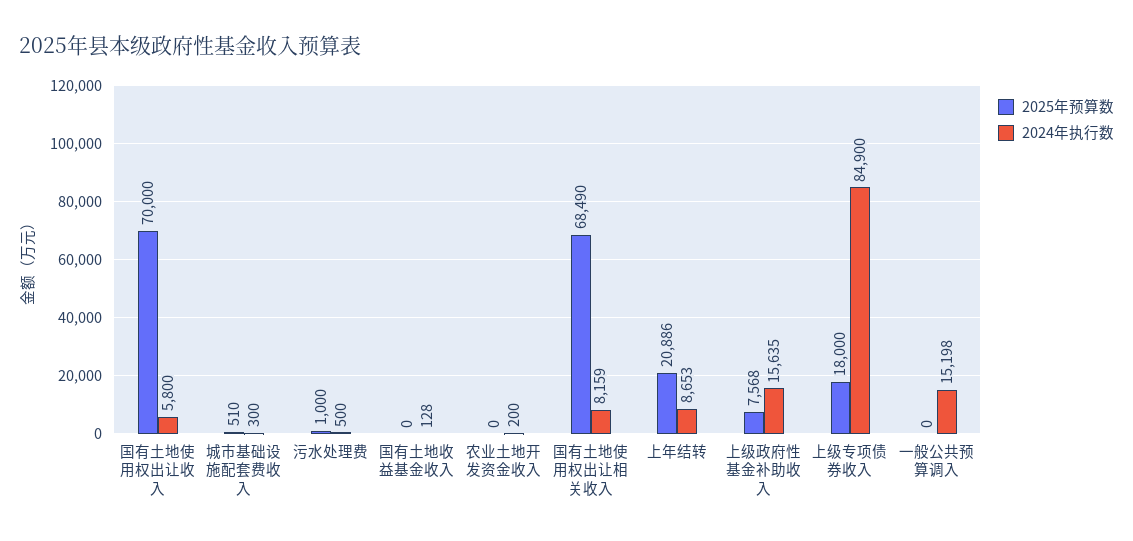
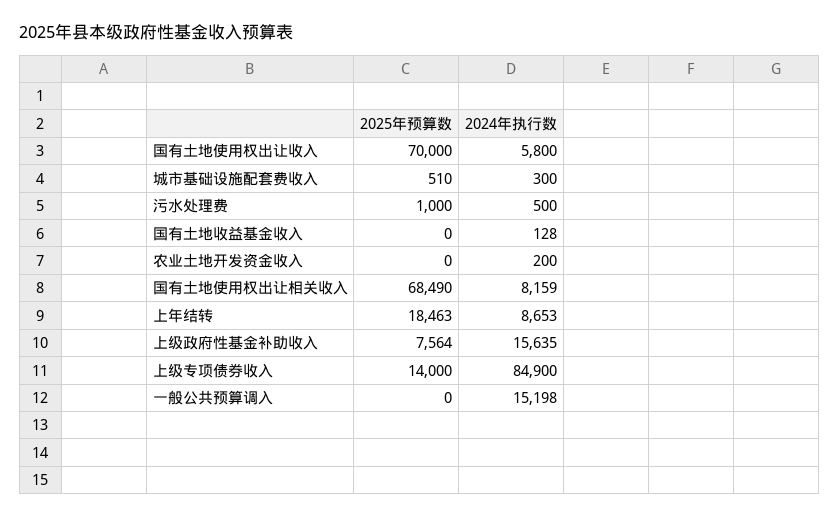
2025年预算数, 上年结转: 20886 -> 18463
2025年预算数, 上级政府性基金补助收入: 7568 -> 7564
2025年预算数, 上级专项债券收入: 18000 -> 14000

